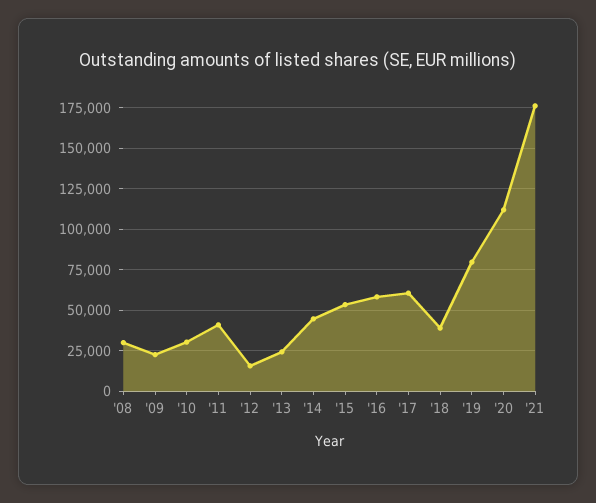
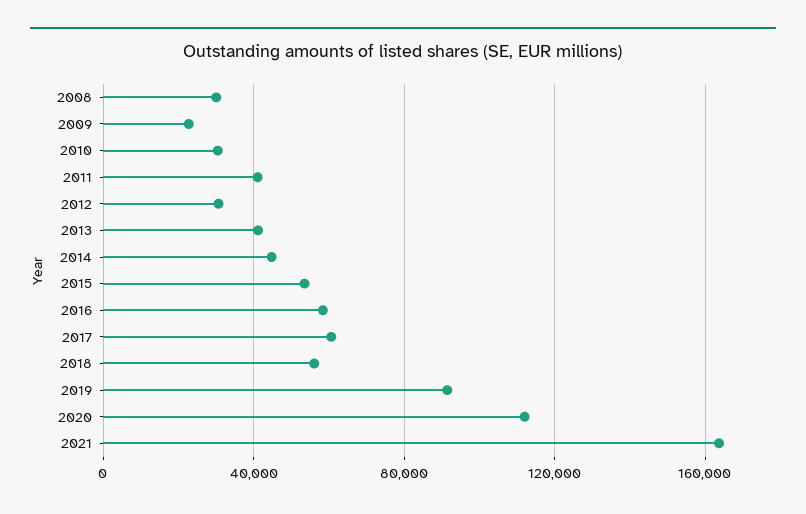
'12: 15000 -> 30000
'13: 25000 -> 40000
'18: 40000 -> 55000
'19: 80000 -> 90000
'21: 175000 -> 165000

